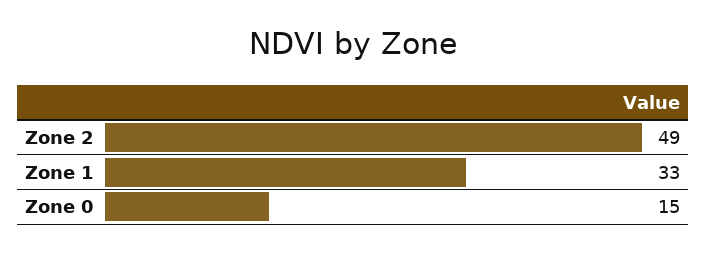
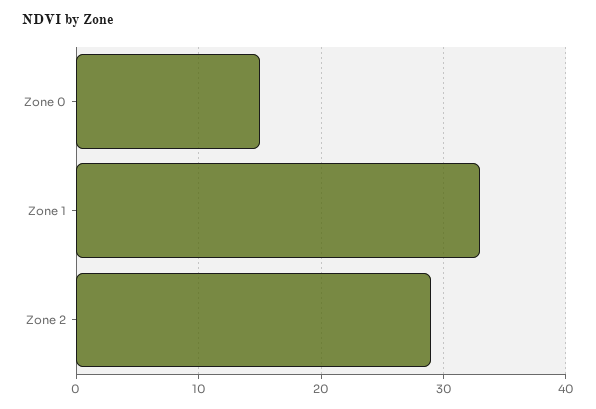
Zone 2: 49 -> 29

